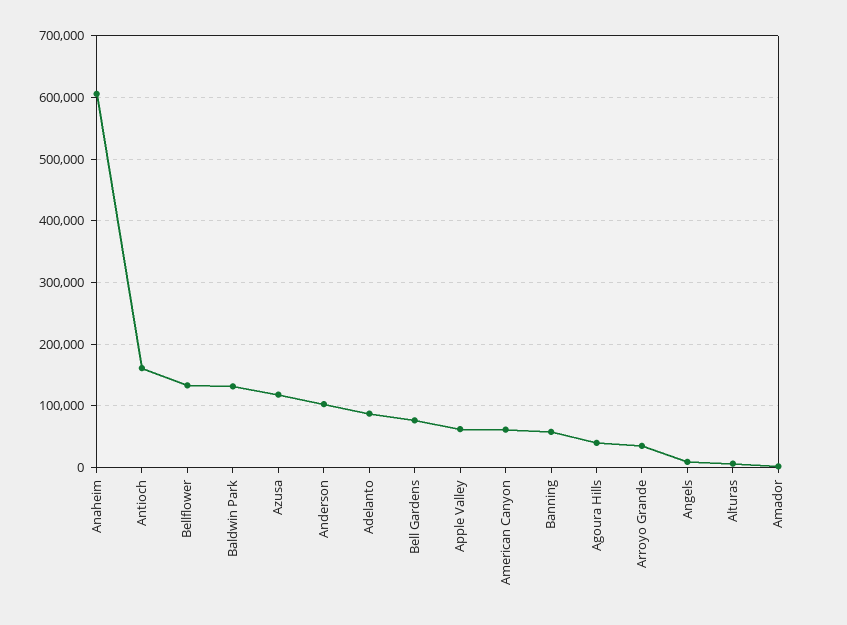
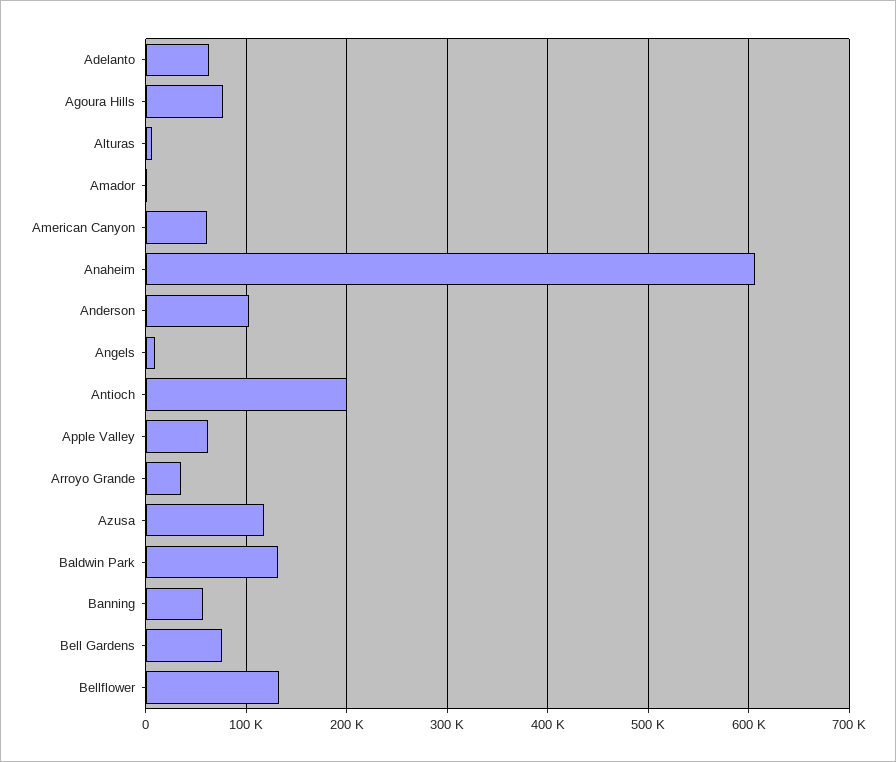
Antioch: 160000 -> 200000
Adelanto: 90000 -> 60000
Agoura Hills: 40000 -> 80000

